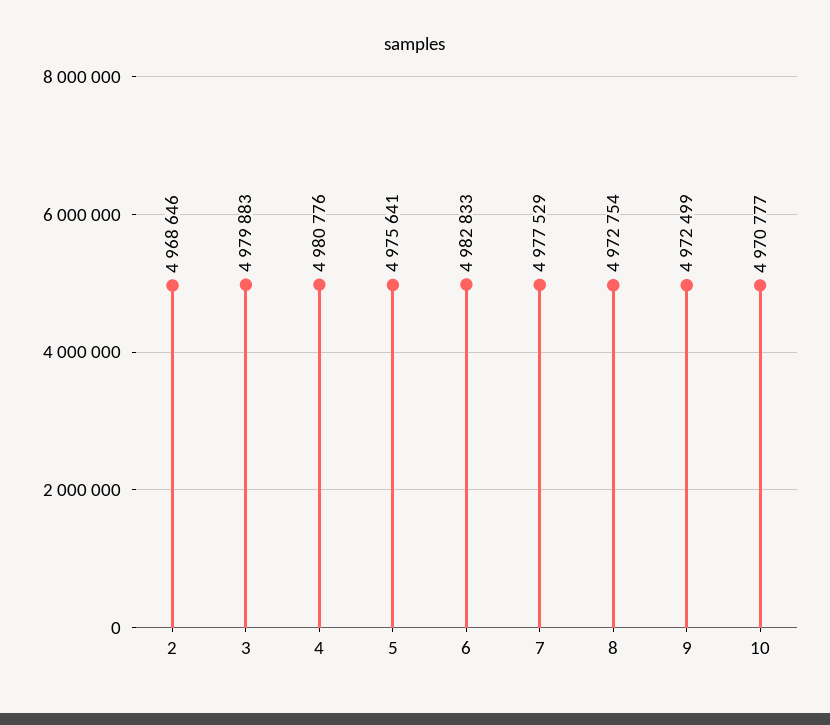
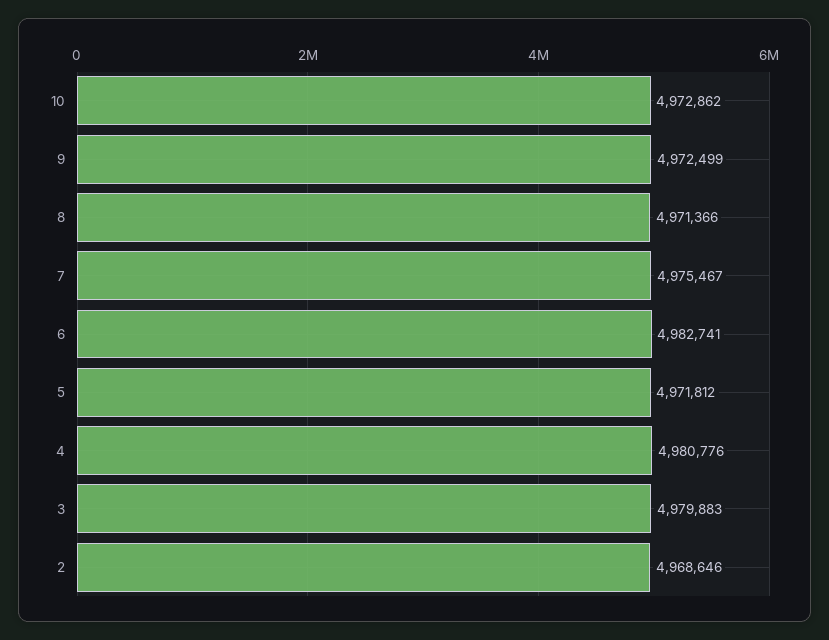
5: 4975641 -> 4971812
6: 4982833 -> 4982741
7: 4977529 -> 4975467
8: 4972754 -> 4971366
10: 4970777 -> 4972862

